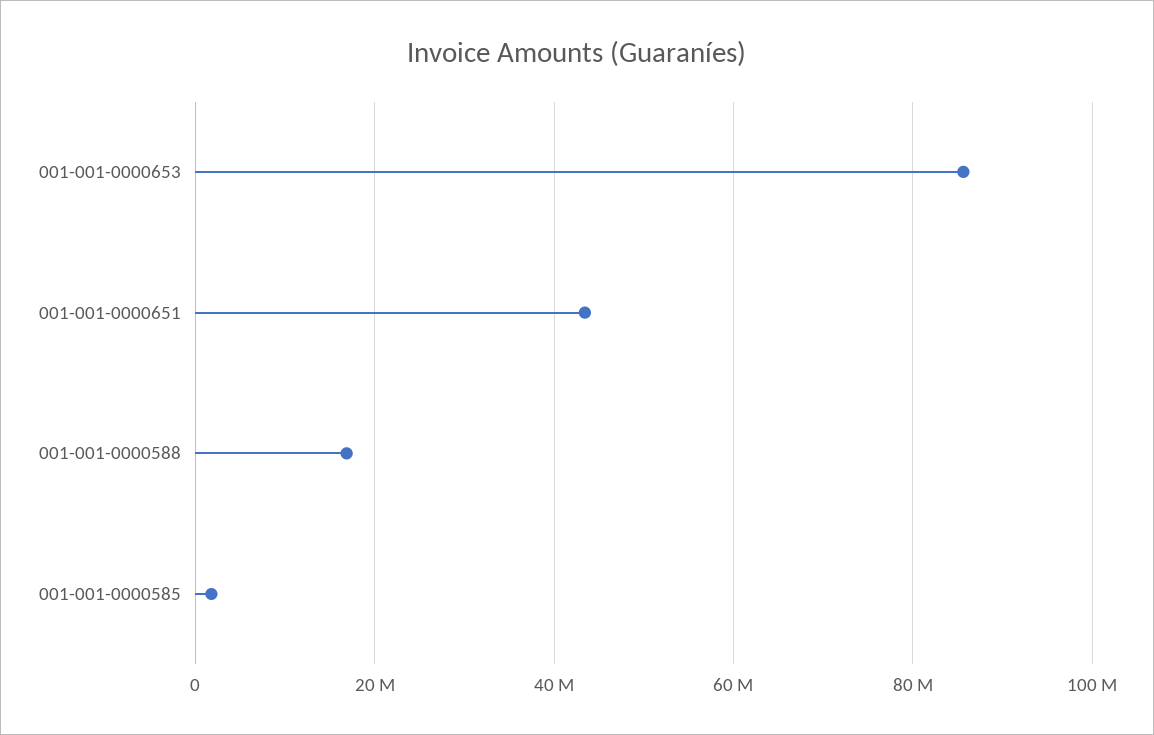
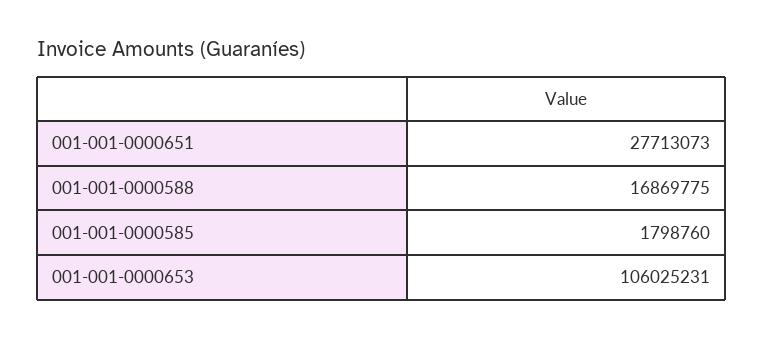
001-001-0000653: 86000000 -> 106025231
001-001-0000651: 44000000 -> 27713073

